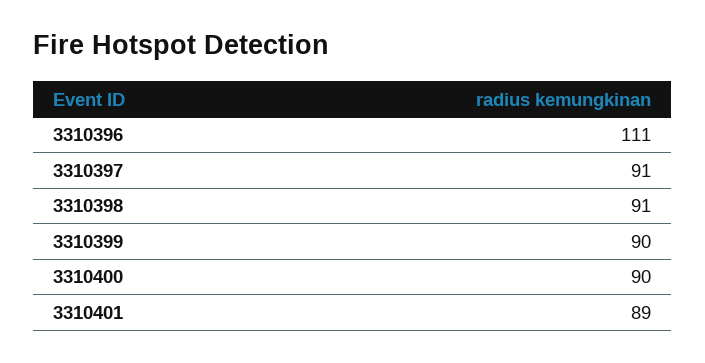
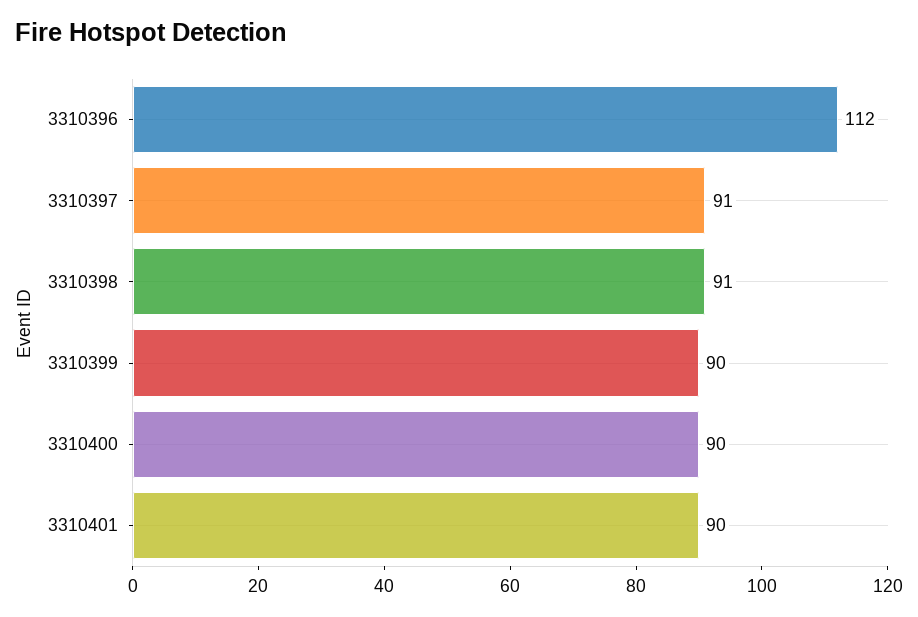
3310396: 111 -> 112
3310401: 89 -> 90

